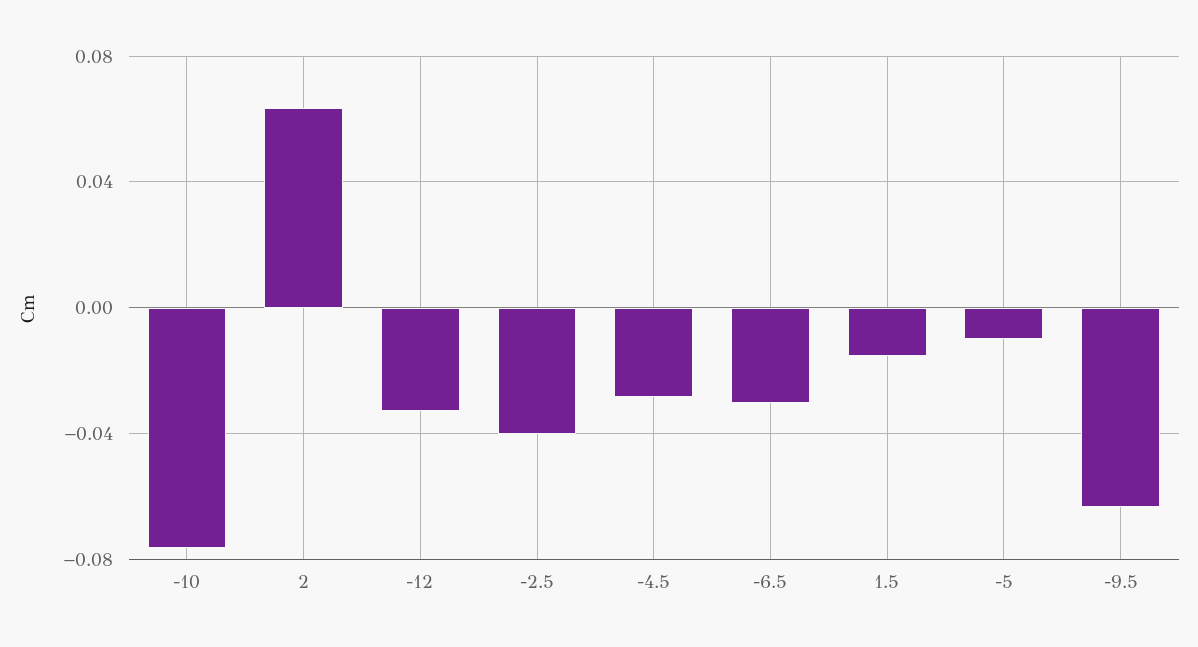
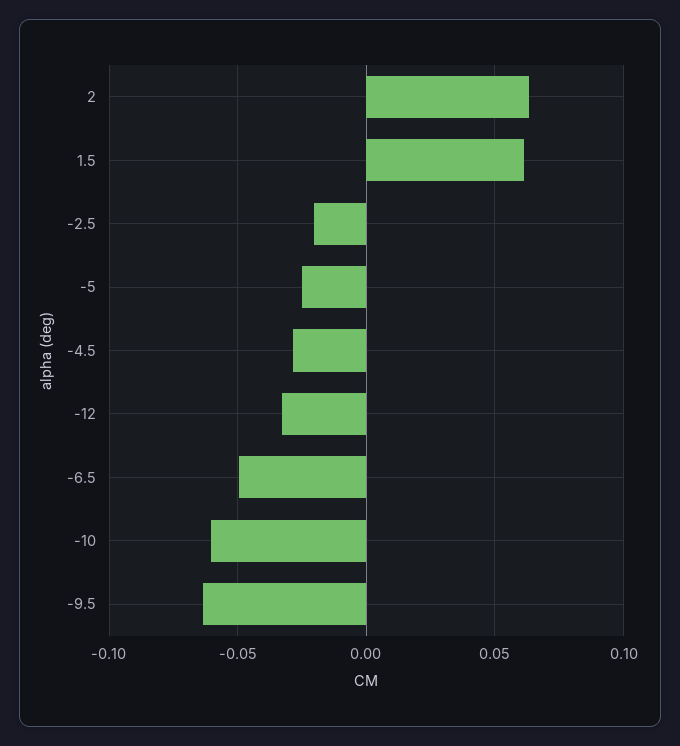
-10: -0.075 -> -0.06
-2.5: -0.04 -> -0.02
-6.5: -0.03 -> -0.05
1.5: -0.015 -> 0.06
-5: -0.01 -> -0.025

